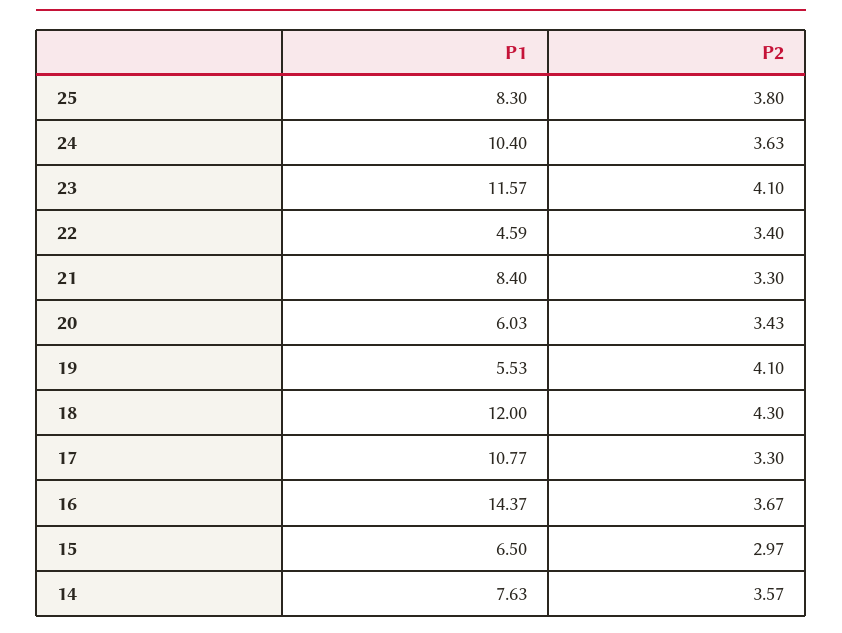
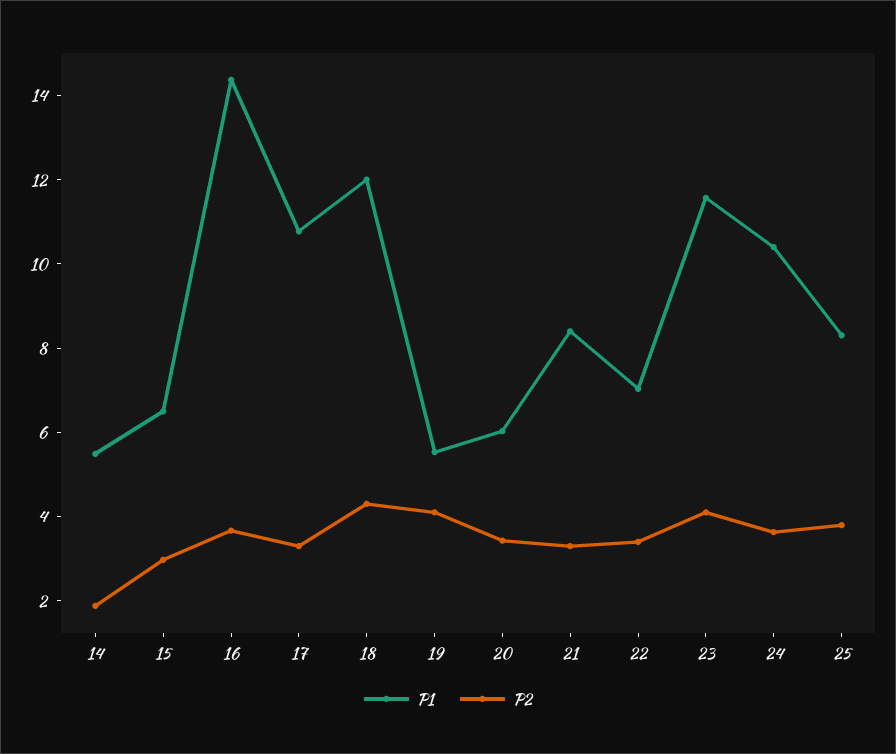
P1, 22: 4.59 -> 7
P1, 14: 7.63 -> 5.5
P2, 14: 3.57 -> 2

